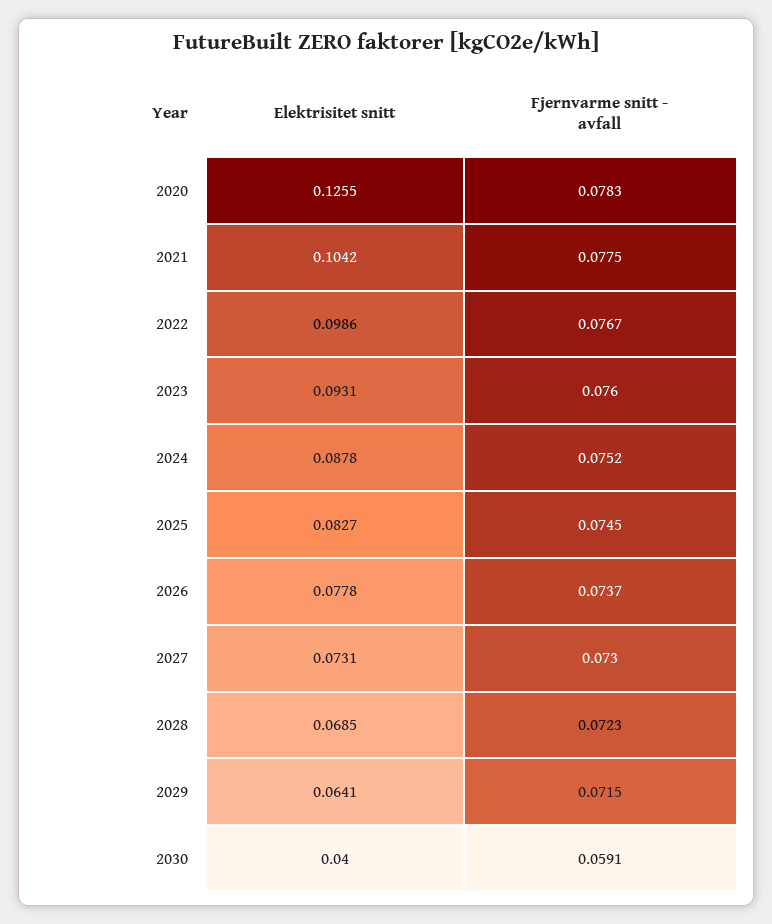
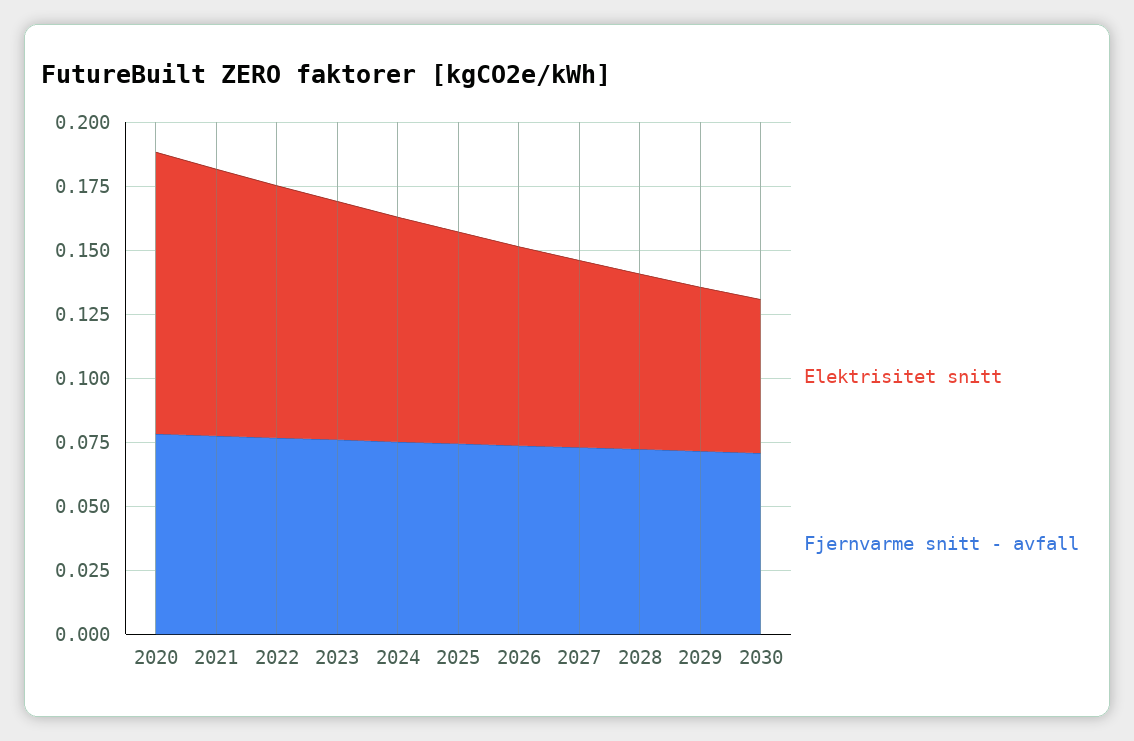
Elektrisitet snitt, 2020: 0.1255 -> 0.11
Elektrisitet snitt, 2030: 0.04 -> 0.06
Fjernvarme snitt - avfall, 2030: 0.0591 -> 0.07

